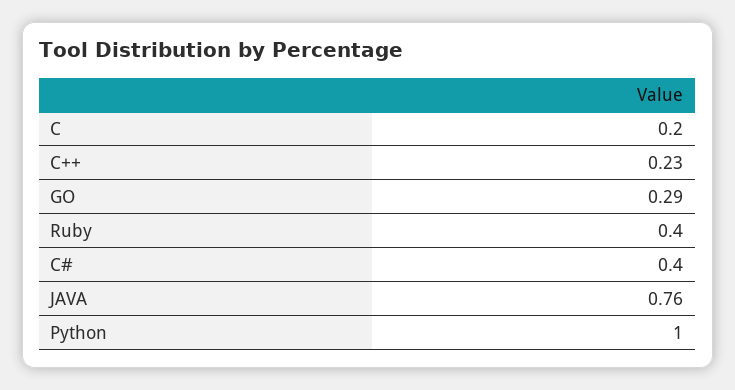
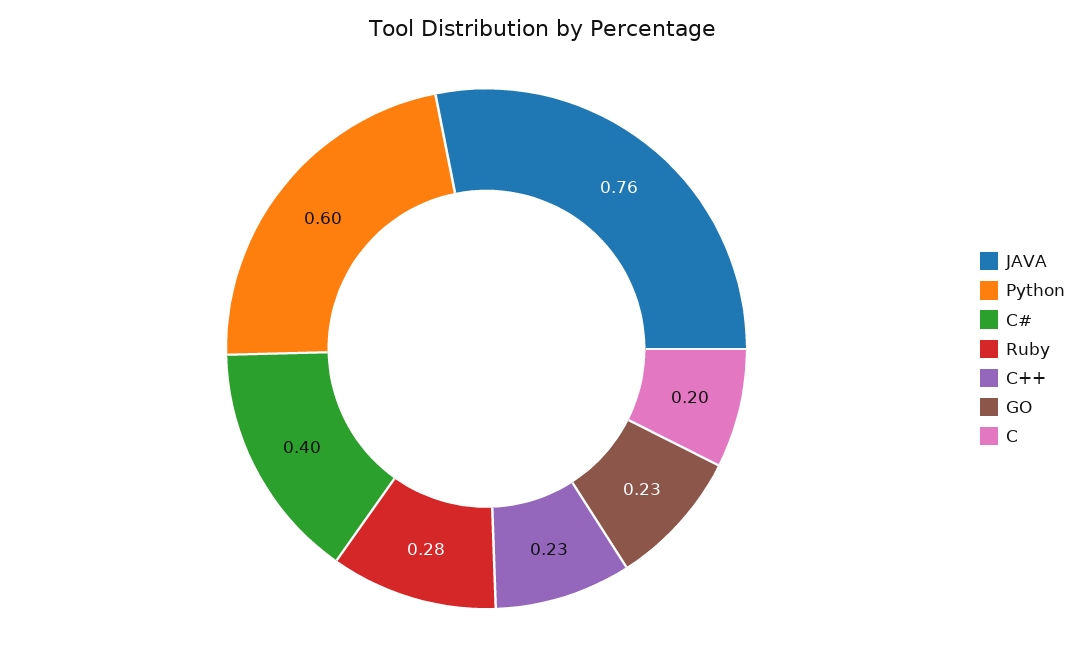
GO: 0.29 -> 0.23
Ruby: 0.4 -> 0.28
Python: 1 -> 0.6

